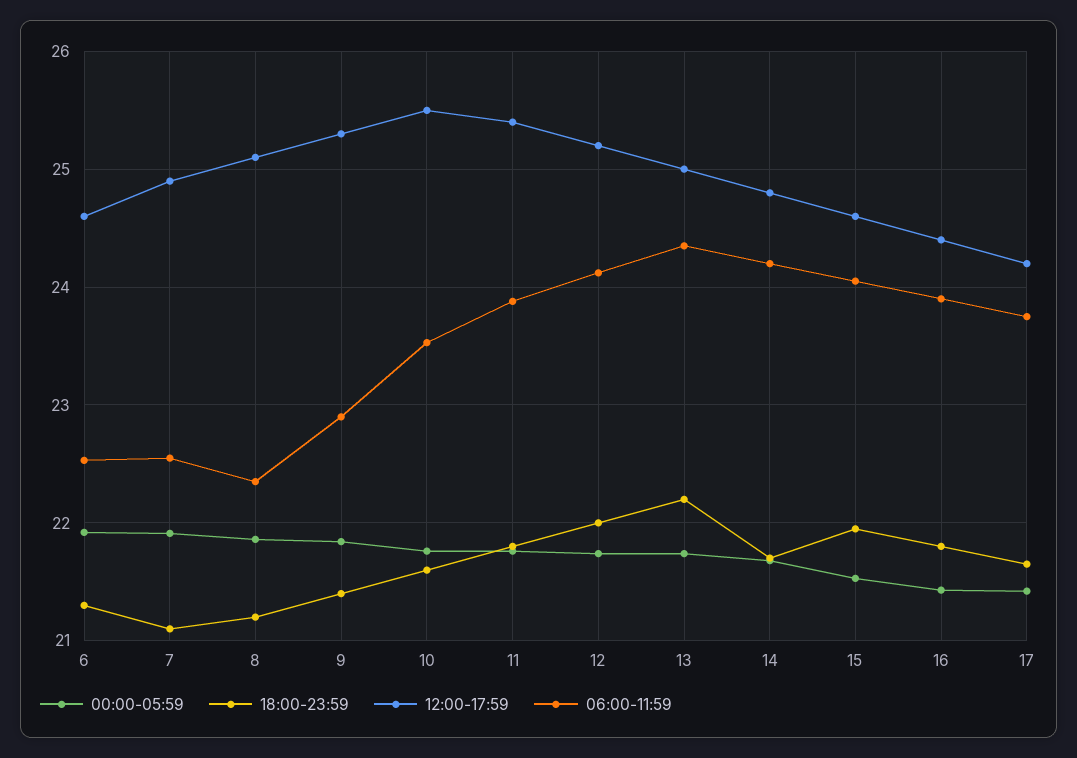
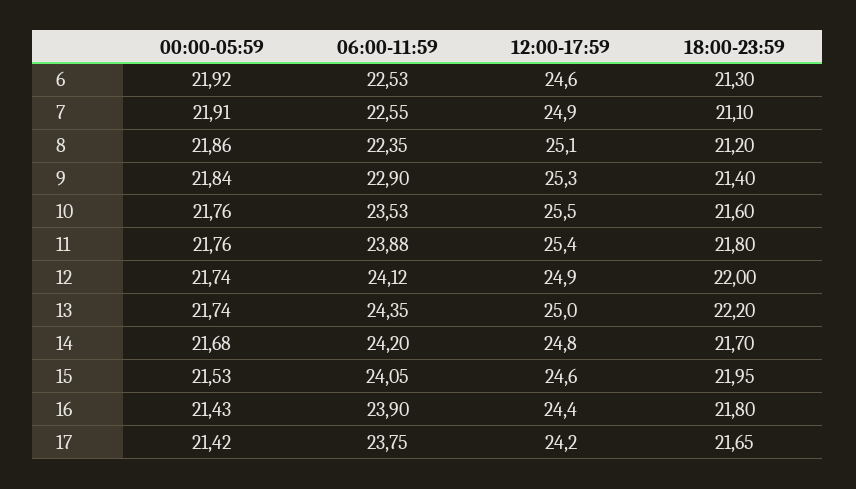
12:00-17:59, 12: 25.2 -> 24.9

